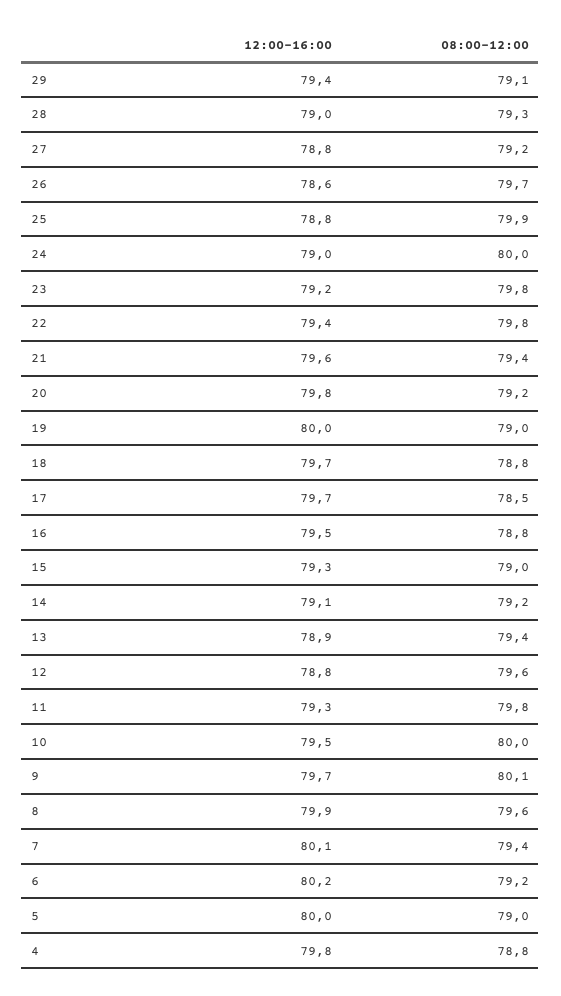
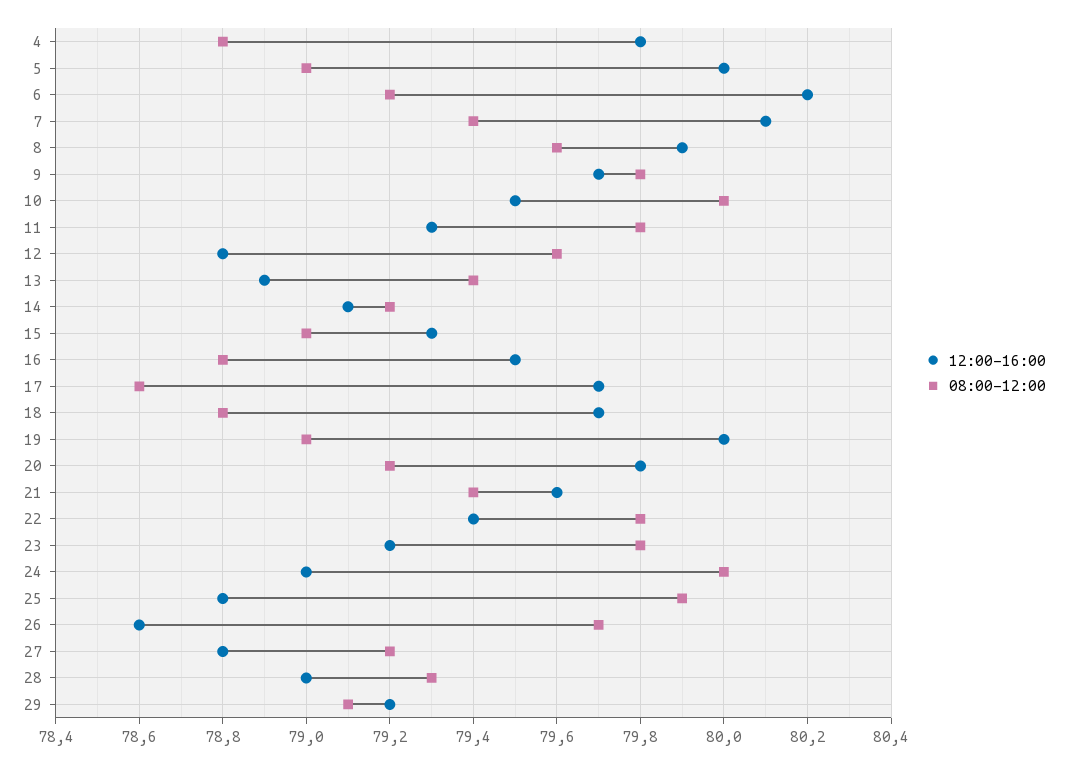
12:00-16:00, 29: 79.4 -> 79.2
08:00-12:00, 17: 78.5 -> 78.6
08:00-12:00, 9: 80.1 -> 79.8

